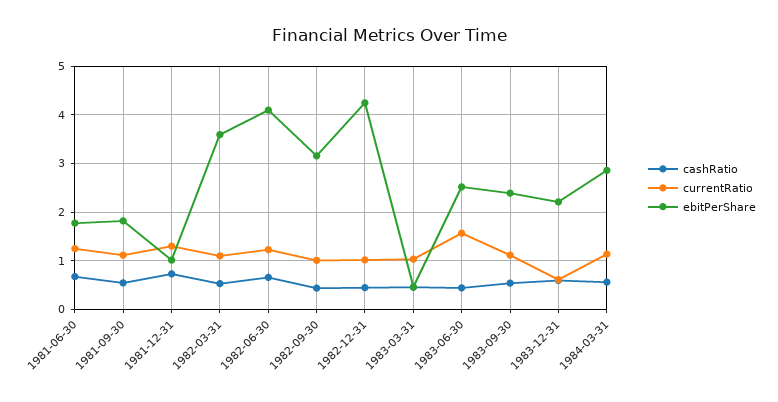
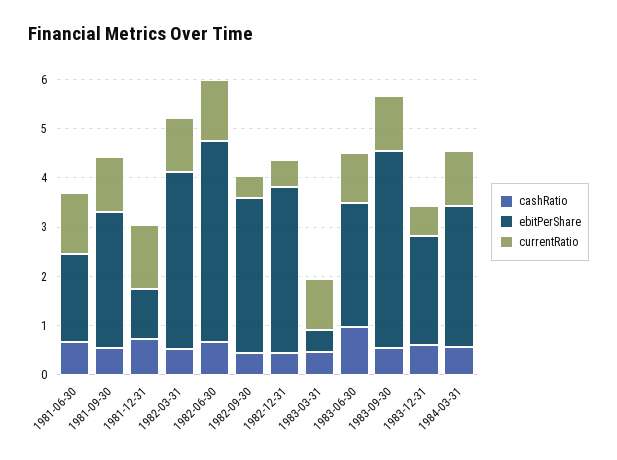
ebitPerShare, 1981-09-30: 1.8 -> 2.8
currentRatio, 1982-09-30: 1 -> 0.4
currentRatio, 1982-12-31: 1 -> 0.6
ebitPerShare, 1982-12-31: 4.2 -> 3.4
cashRatio, 1983-06-30: 0.4 -> 1
currentRatio, 1983-06-30: 1.6 -> 1
ebitPerShare, 1983-09-30: 2.4 -> 4

